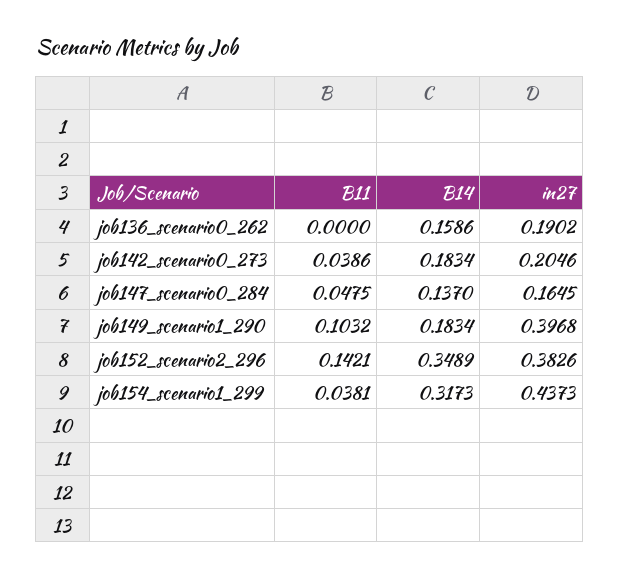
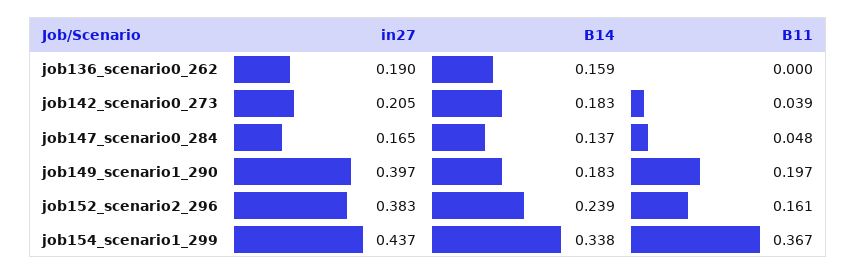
B11, job149_scenario1_290: 0.1032 -> 0.197
B11, job152_scenario2_296: 0.1421 -> 0.161
B14, job152_scenario2_296: 0.3489 -> 0.239
B11, job154_scenario1_299: 0.0381 -> 0.367
B14, job154_scenario1_299: 0.3173 -> 0.338

